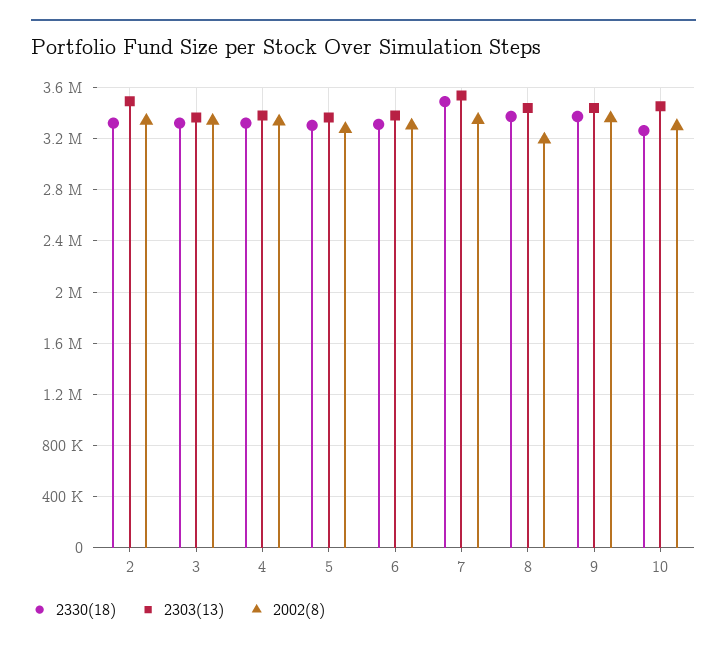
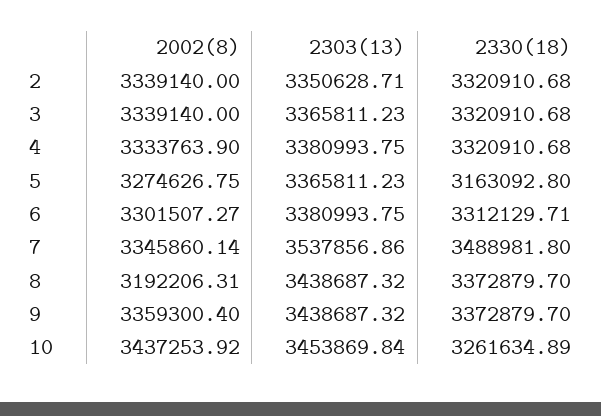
2303(13), 2: 3500000 -> 3350628.71
2330(18), 5: 3300000 -> 3163092.8
2002(8), 10: 3300000 -> 3437253.92

